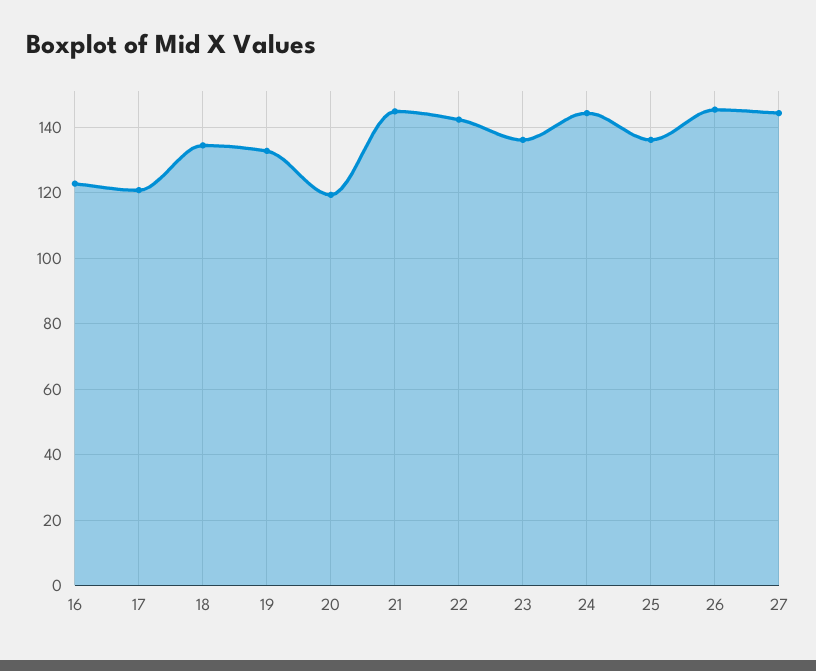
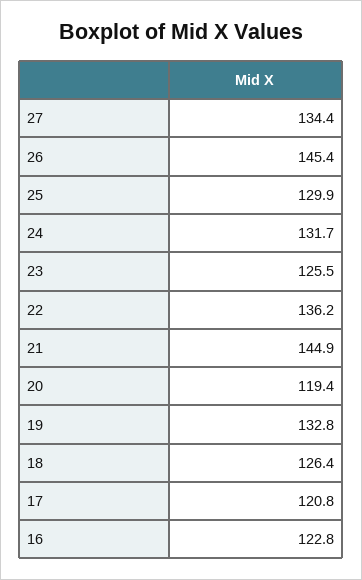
18: 134 -> 126.4
22: 142 -> 136.2
23: 136 -> 125.5
24: 144 -> 131.7
25: 136 -> 129.9
27: 144 -> 134.4

